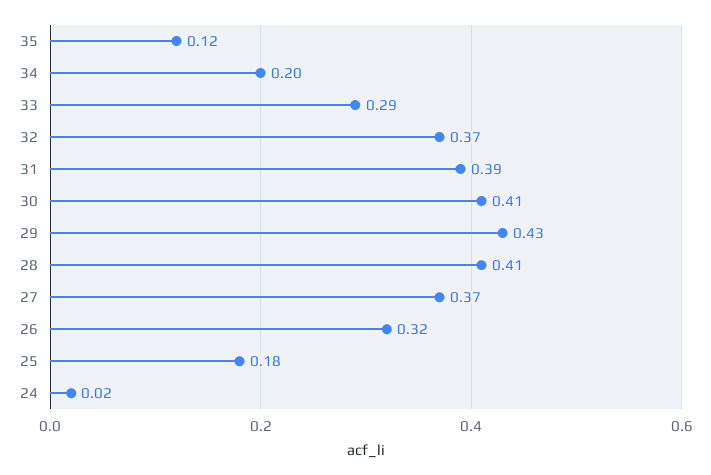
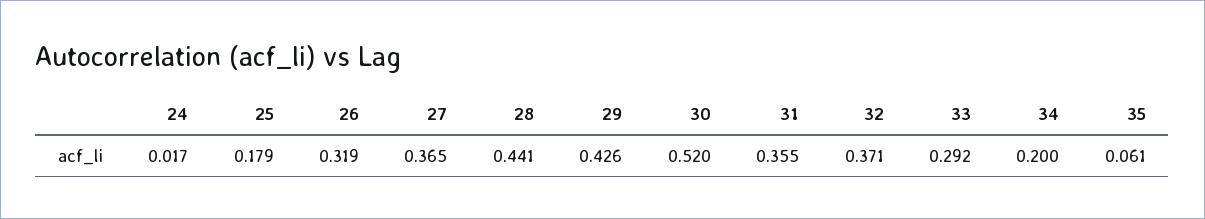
35: 0.12 -> 0.061
31: 0.39 -> 0.355
30: 0.41 -> 0.52
28: 0.41 -> 0.441

